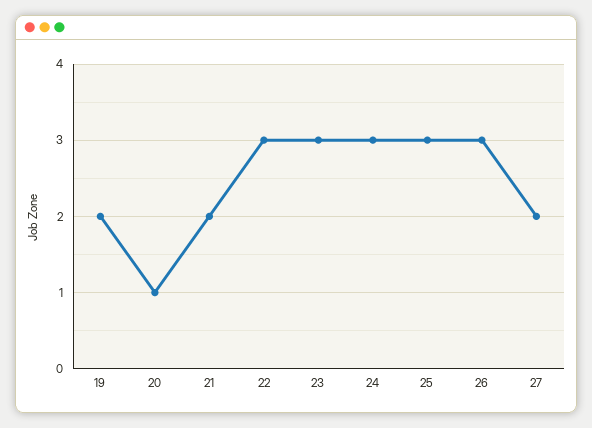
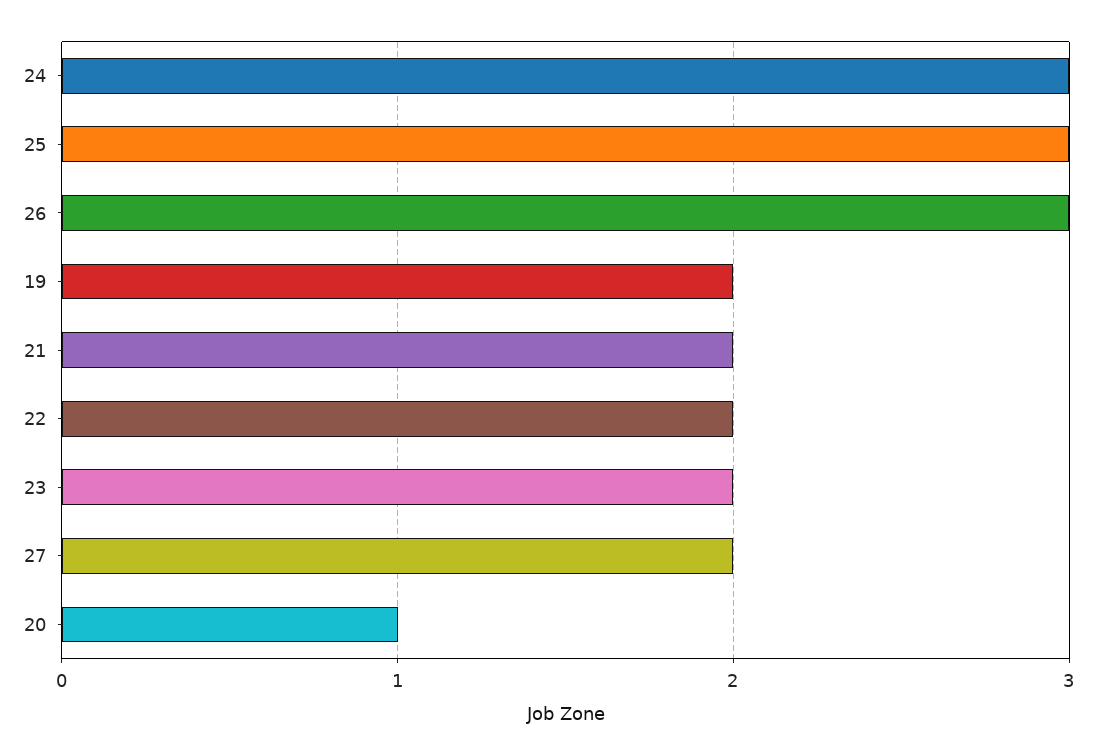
22: 3 -> 2
23: 3 -> 2

